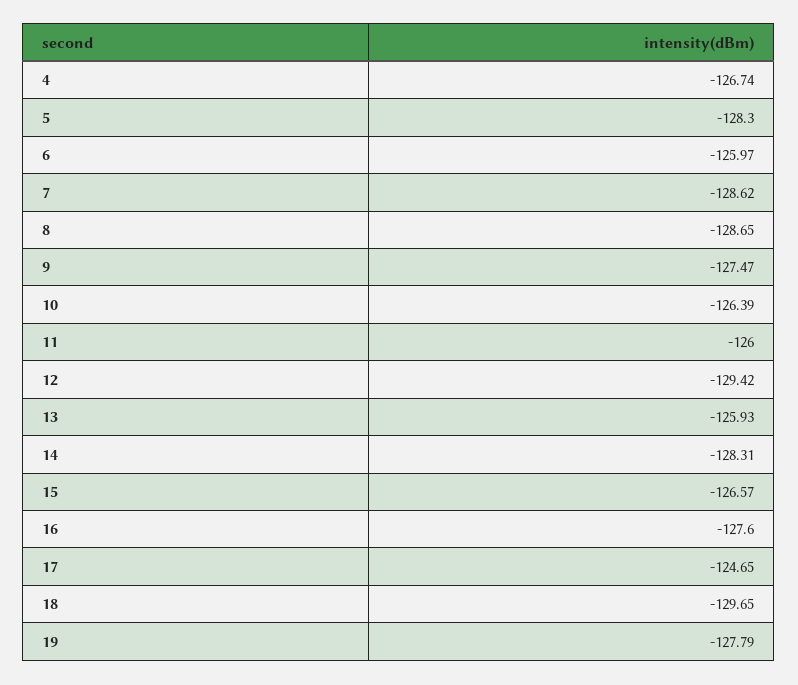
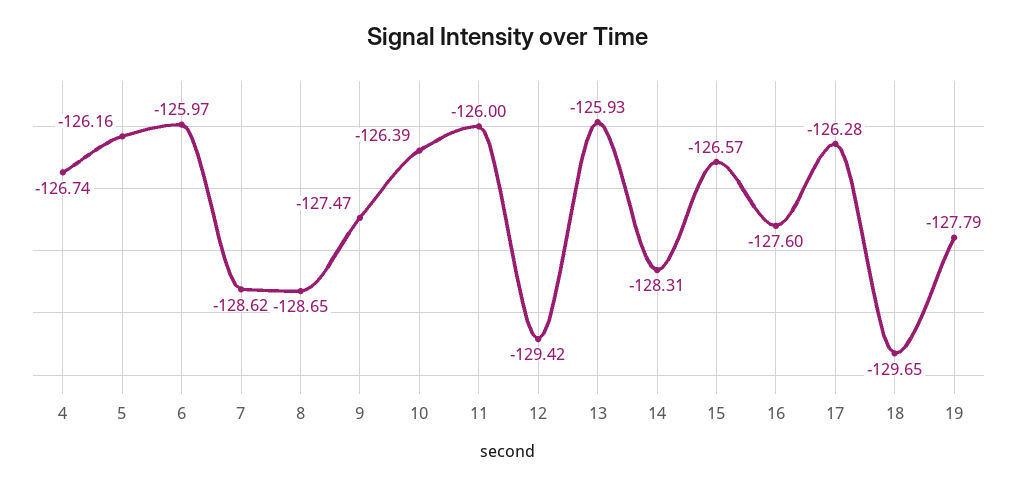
5: -128.3 -> -126.16
17: -124.65 -> -126.28

